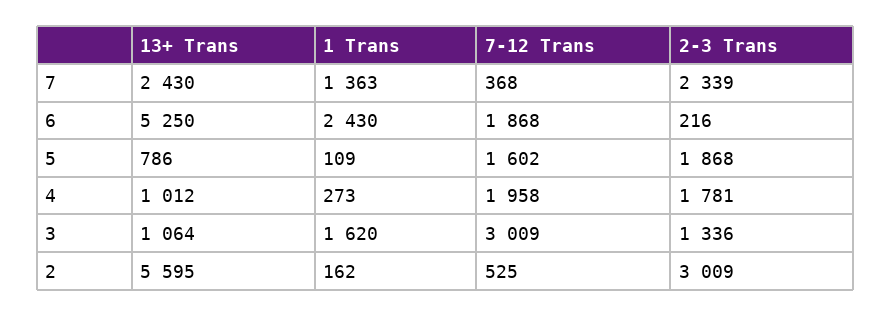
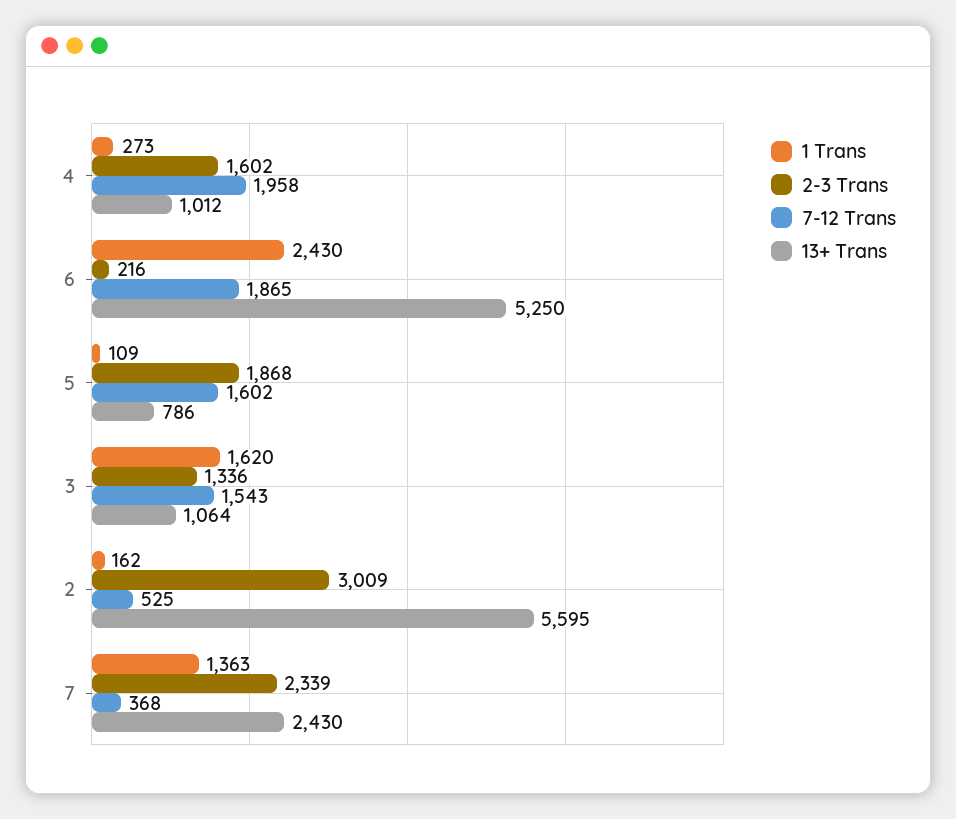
7-12 Trans, 6: 1868 -> 1865
2-3 Trans, 4: 1781 -> 1602
7-12 Trans, 3: 3009 -> 1543

